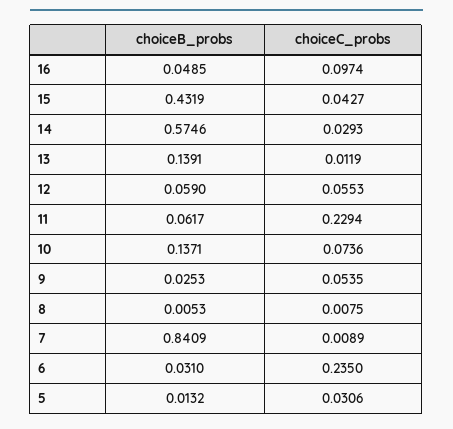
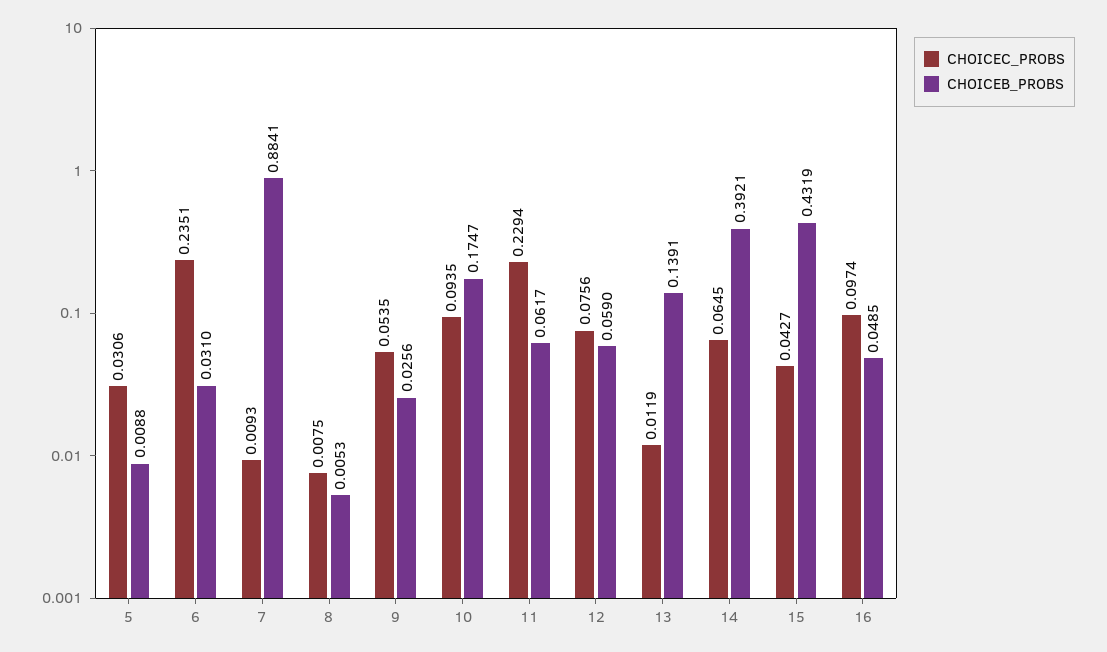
choiceB_probs, 14: 0.5746 -> 0.3921
choiceC_probs, 14: 0.0293 -> 0.0645
choiceC_probs, 12: 0.0553 -> 0.0756
choiceB_probs, 10: 0.1371 -> 0.1747
choiceC_probs, 10: 0.0736 -> 0.0935
choiceB_probs, 9: 0.0253 -> 0.0256
choiceB_probs, 7: 0.8409 -> 0.8841
choiceC_probs, 7: 0.0089 -> 0.0093
choiceC_probs, 6: 0.235 -> 0.2351
choiceB_probs, 5: 0.0132 -> 0.0088

